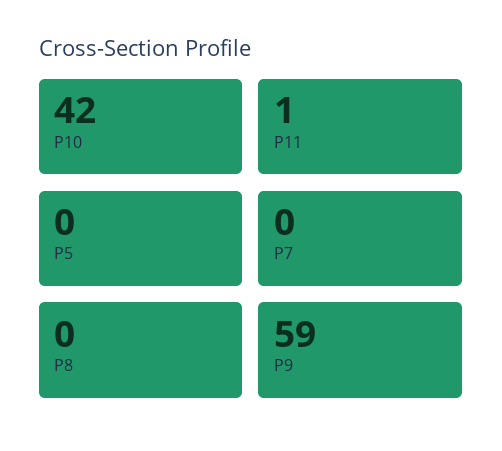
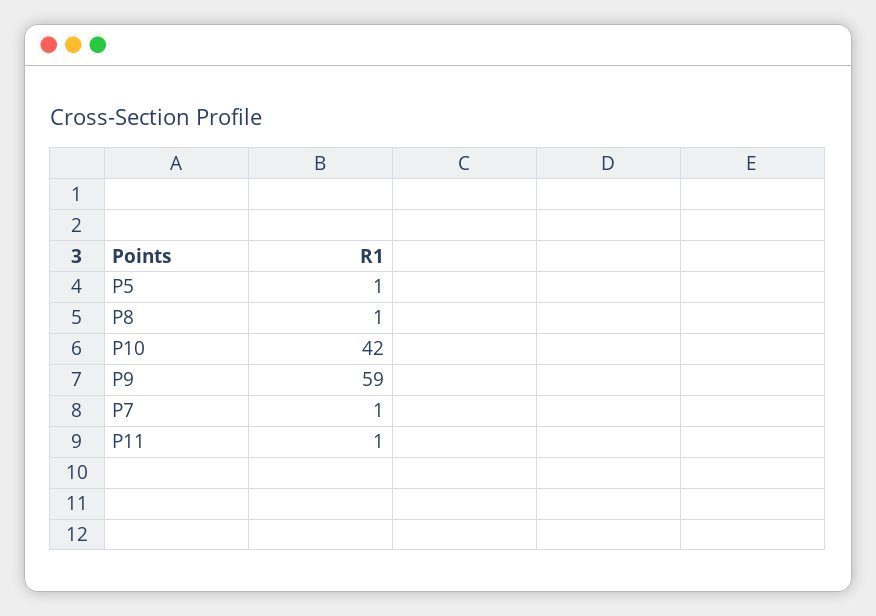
P5: 0 -> 1
P7: 0 -> 1
P8: 0 -> 1

